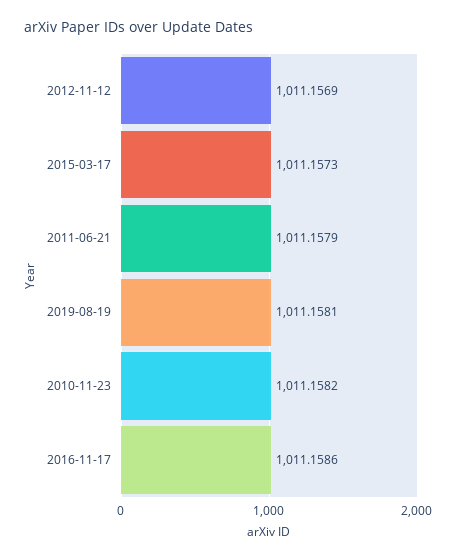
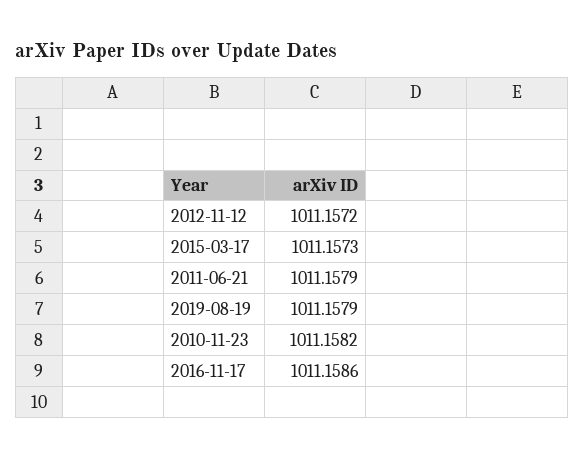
2012-11-12: 1011.1569 -> 1011.1572
2019-08-19: 1011.1581 -> 1011.1579

